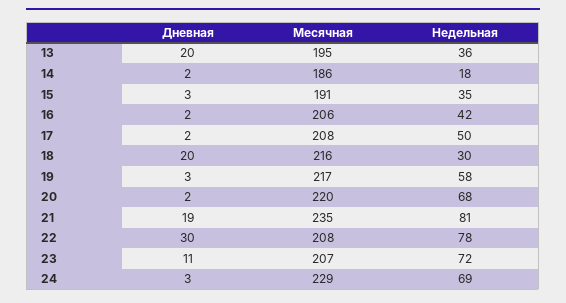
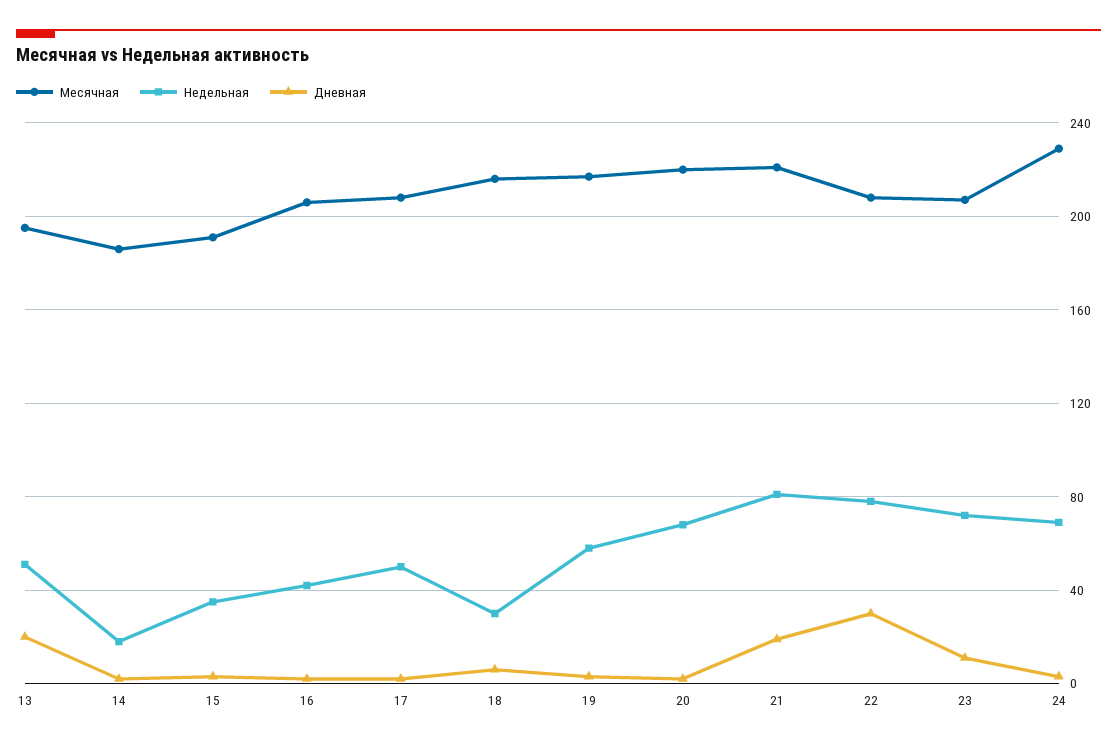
Недельная, 13: 36 -> 50
Дневная, 18: 20 -> 5
Месячная, 21: 235 -> 220

